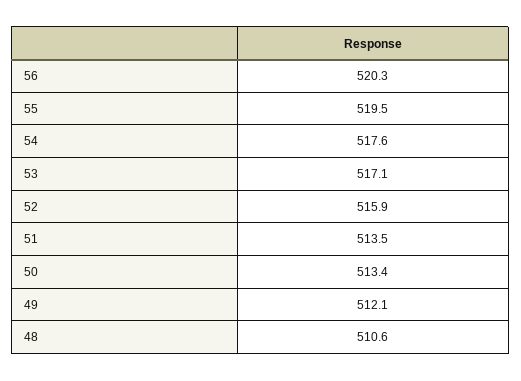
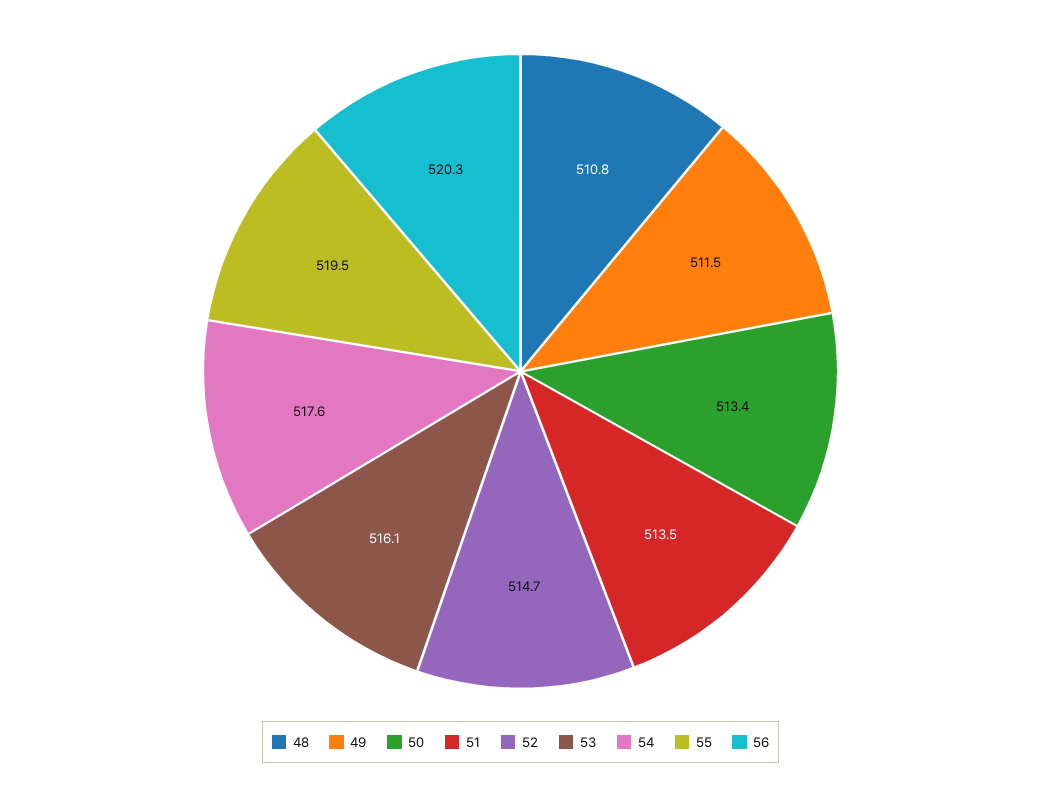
53: 517.1 -> 516.1
52: 515.9 -> 514.7
49: 512.1 -> 511.5
48: 510.6 -> 510.8

